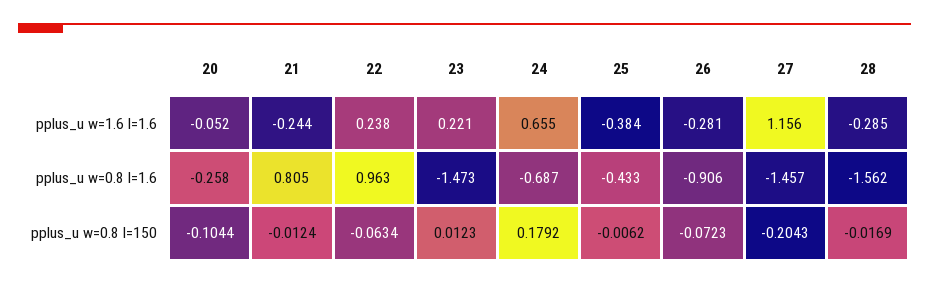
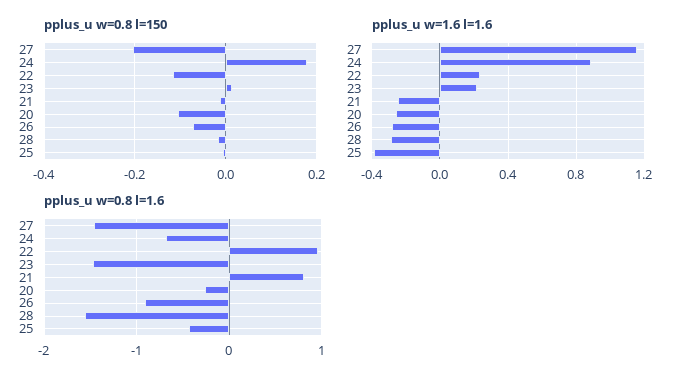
pplus_u w=1.6 l=1.6, 20: -0.052 -> -0.25
pplus_u w=1.6 l=1.6, 24: 0.655 -> 0.9
pplus_u w=0.8 l=150, 22: -0.0634 -> -0.12

